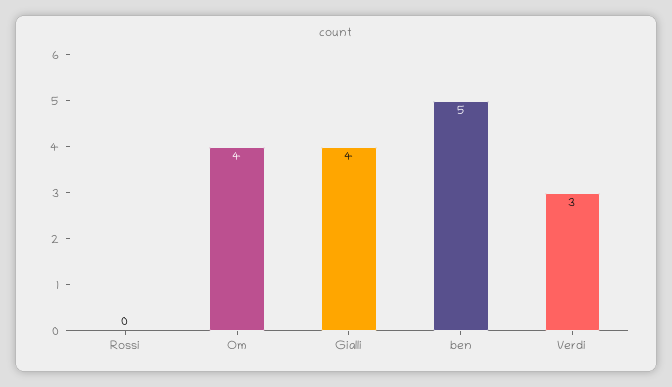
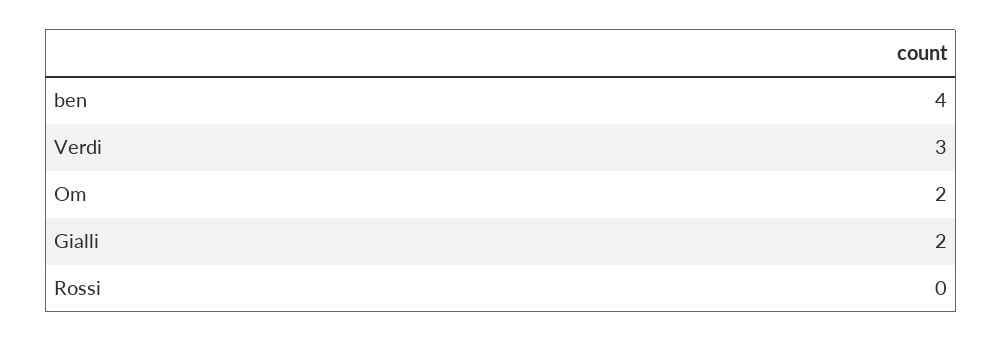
Om: 4 -> 2
Gialli: 4 -> 2
ben: 5 -> 4

